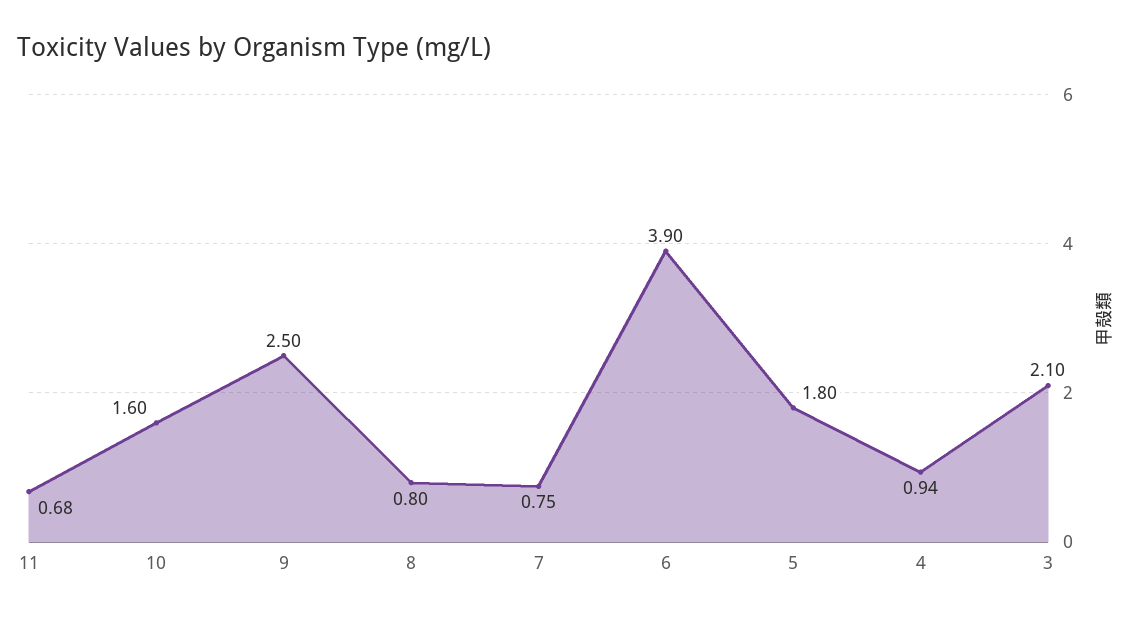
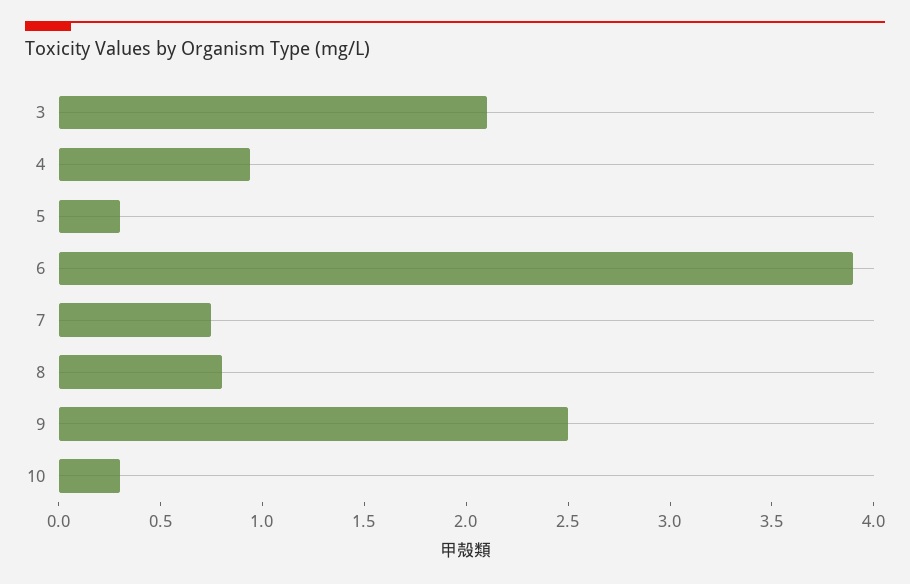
11: 0.68 -> none
10: 1.6 -> 0.3
5: 1.8 -> 0.3

